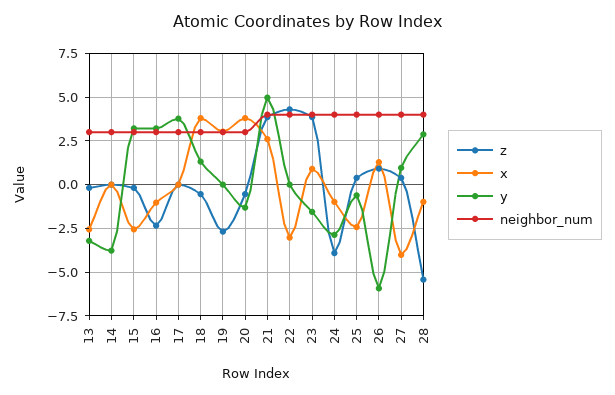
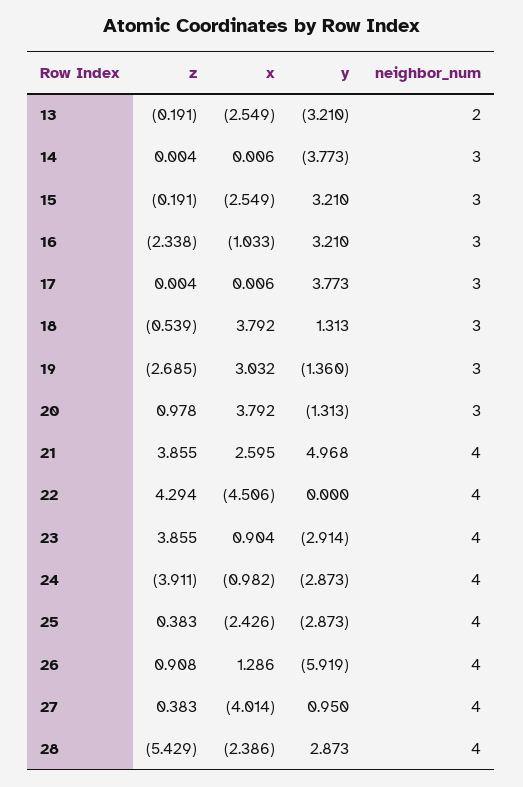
neighbor_num, 13: 3 -> 2
y, 19: 0 -> -1.36
z, 20: -0.5 -> 0.978
x, 22: -3 -> -4.506
y, 23: -1.5 -> -2.914
y, 25: -0.5 -> -2.873
x, 28: -1 -> -2.386

